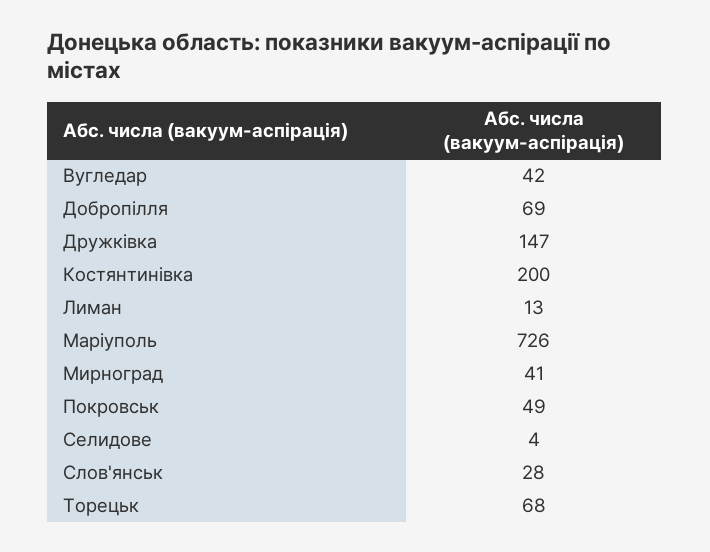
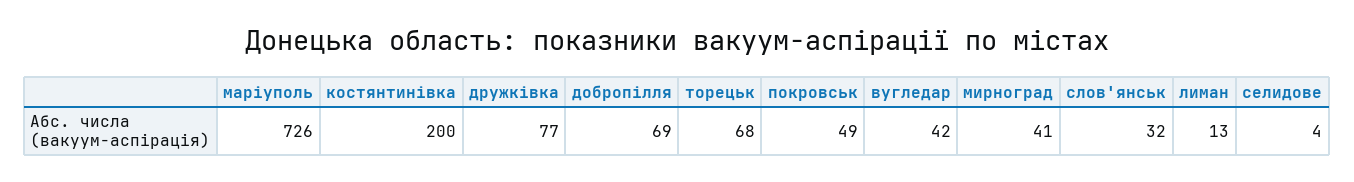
Дружкiвка: 147 -> 77
Слов'янськ: 28 -> 32

